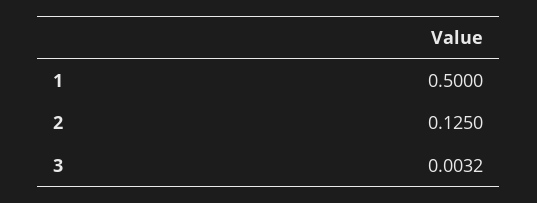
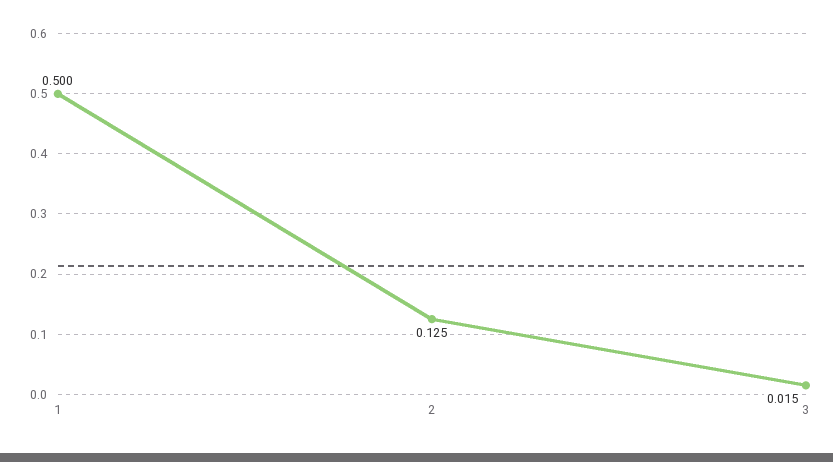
3: 0.0032 -> 0.015

